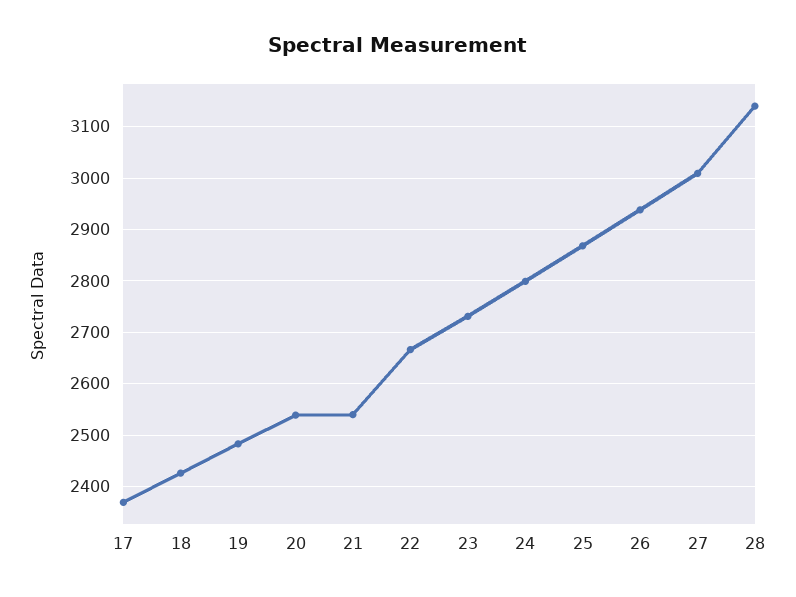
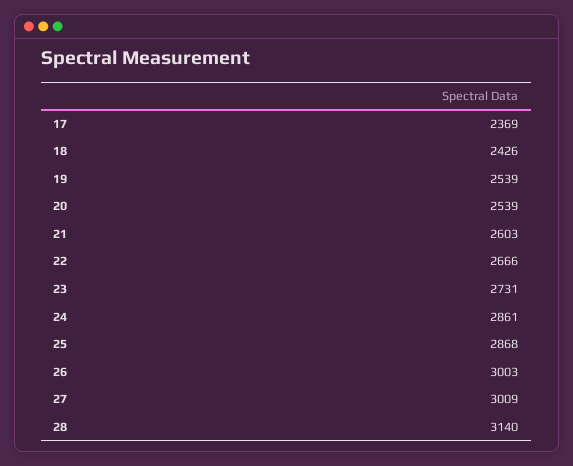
19: 2480 -> 2539
21: 2540 -> 2603
24: 2800 -> 2861
26: 2940 -> 3003

